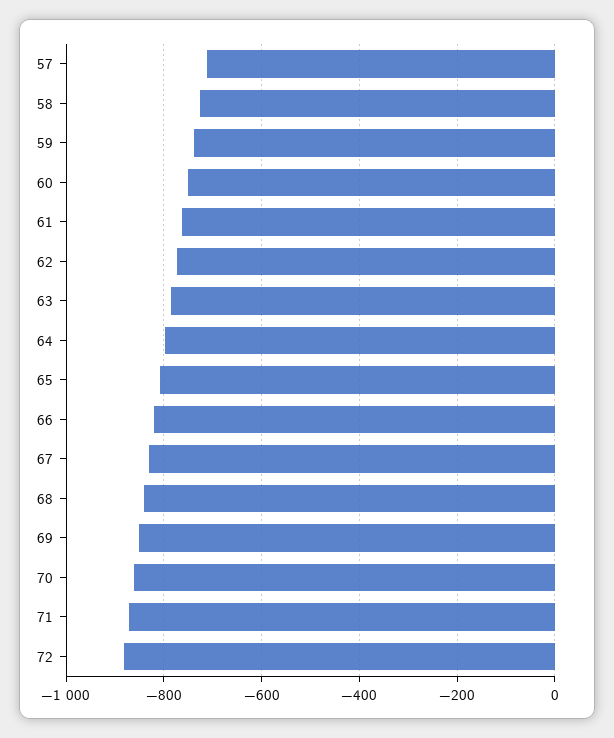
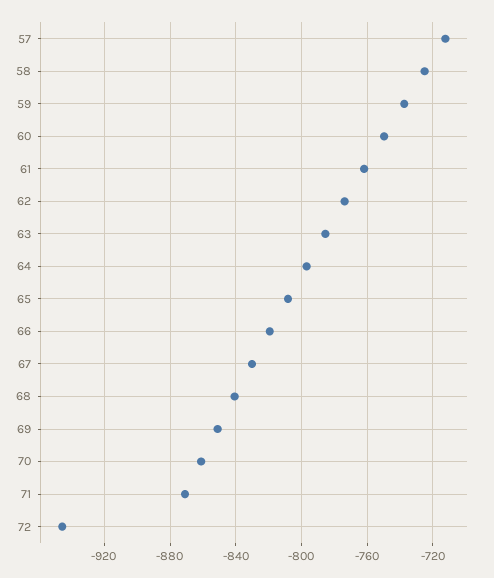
72: -880 -> -945

